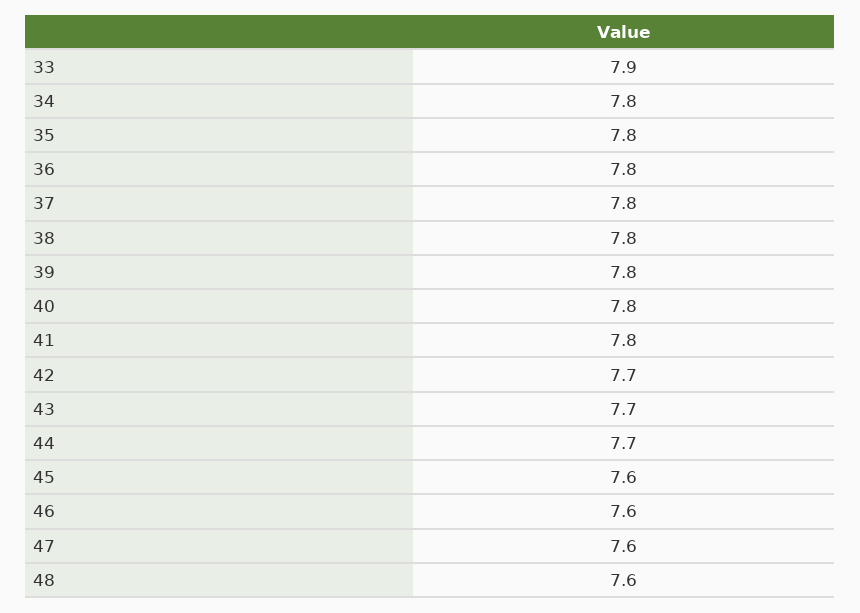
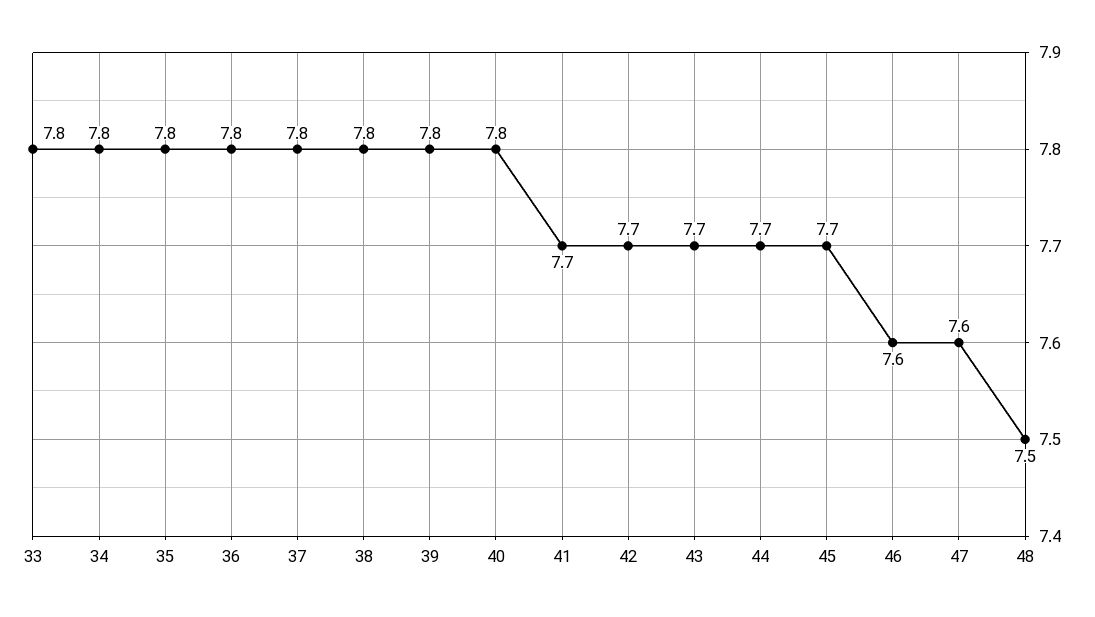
33: 7.9 -> 7.8
41: 7.8 -> 7.7
45: 7.6 -> 7.7
48: 7.6 -> 7.5

